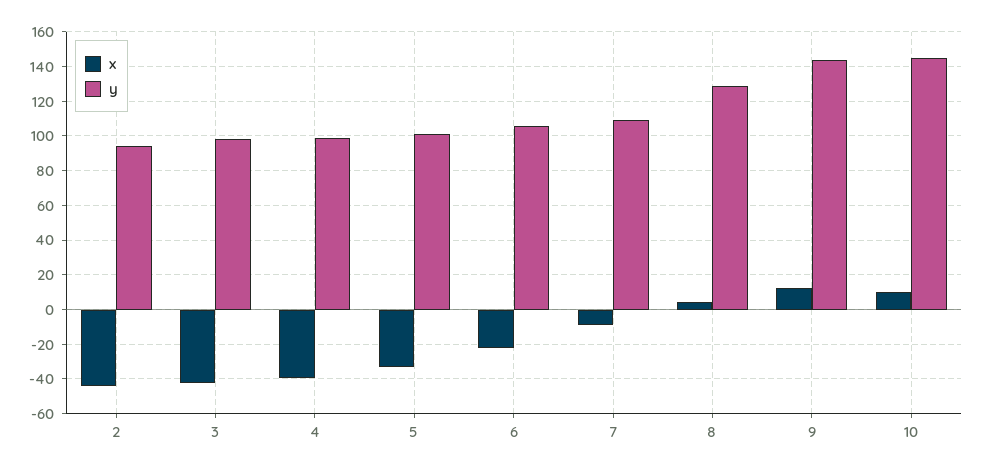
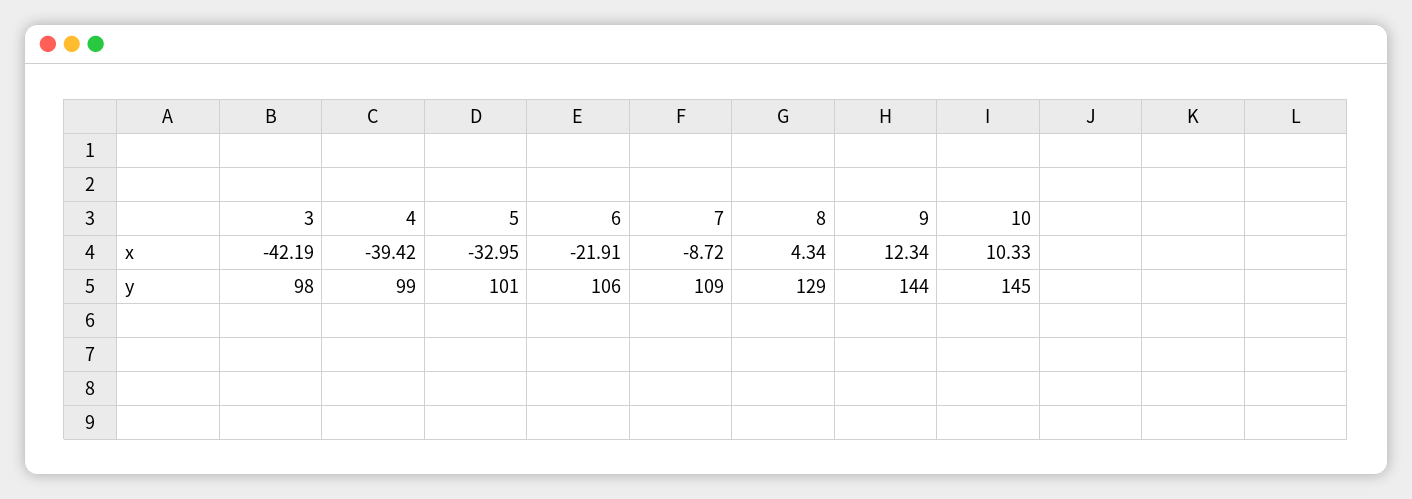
x, 2: -45 -> none
y, 2: 95 -> none

